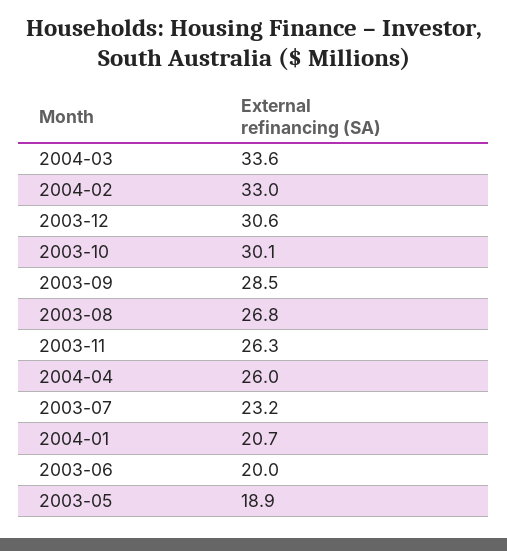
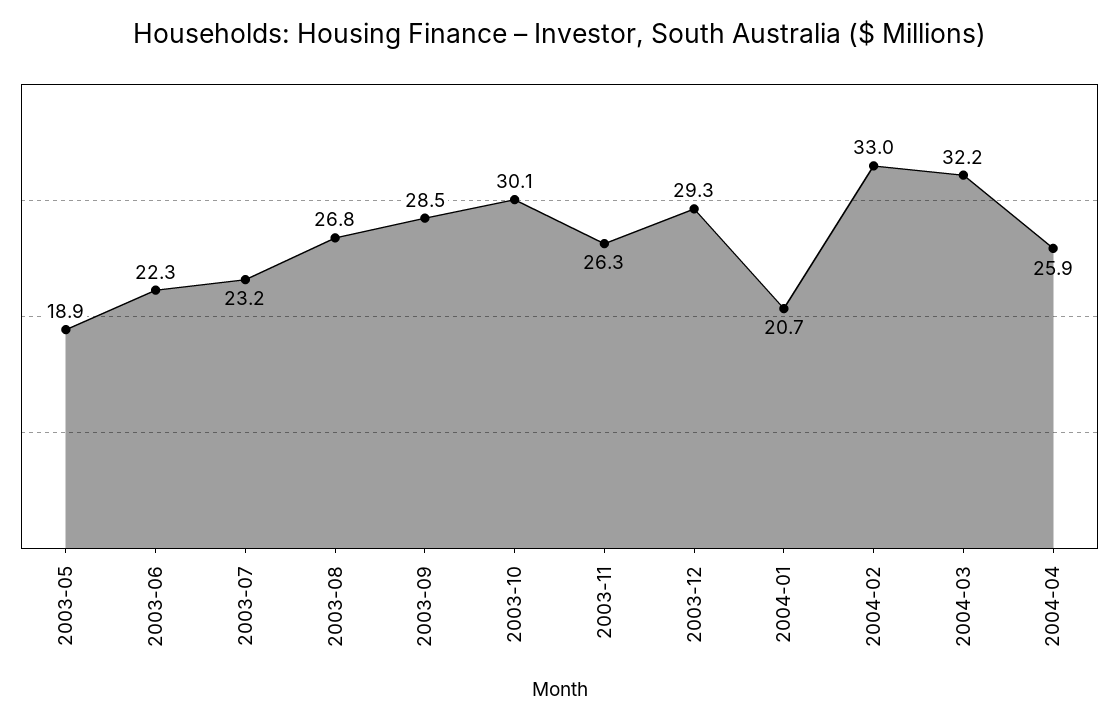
2004-03: 33.6 -> 32.2
2003-12: 30.6 -> 29.3
2004-04: 26 -> 25.9
2003-06: 20 -> 22.3

